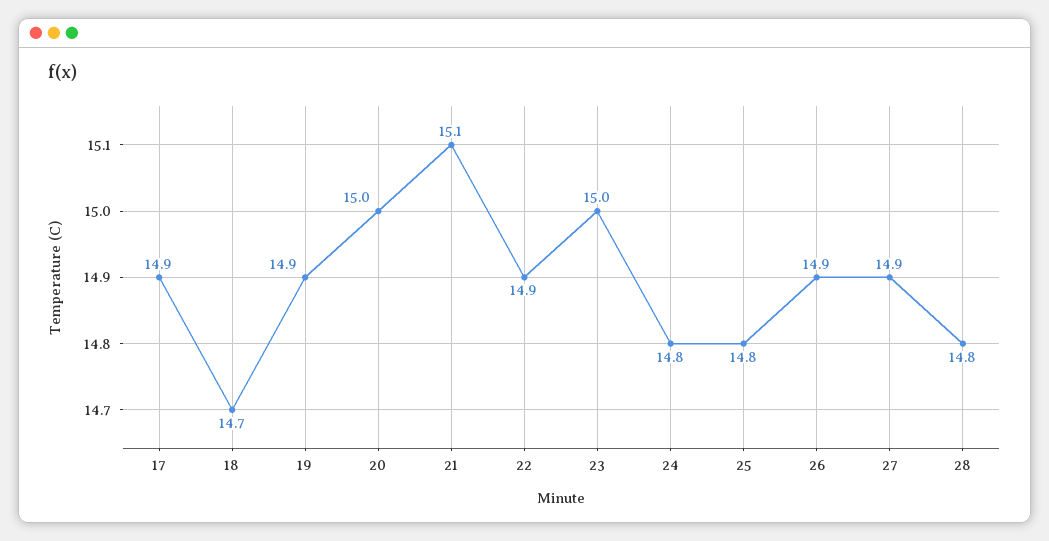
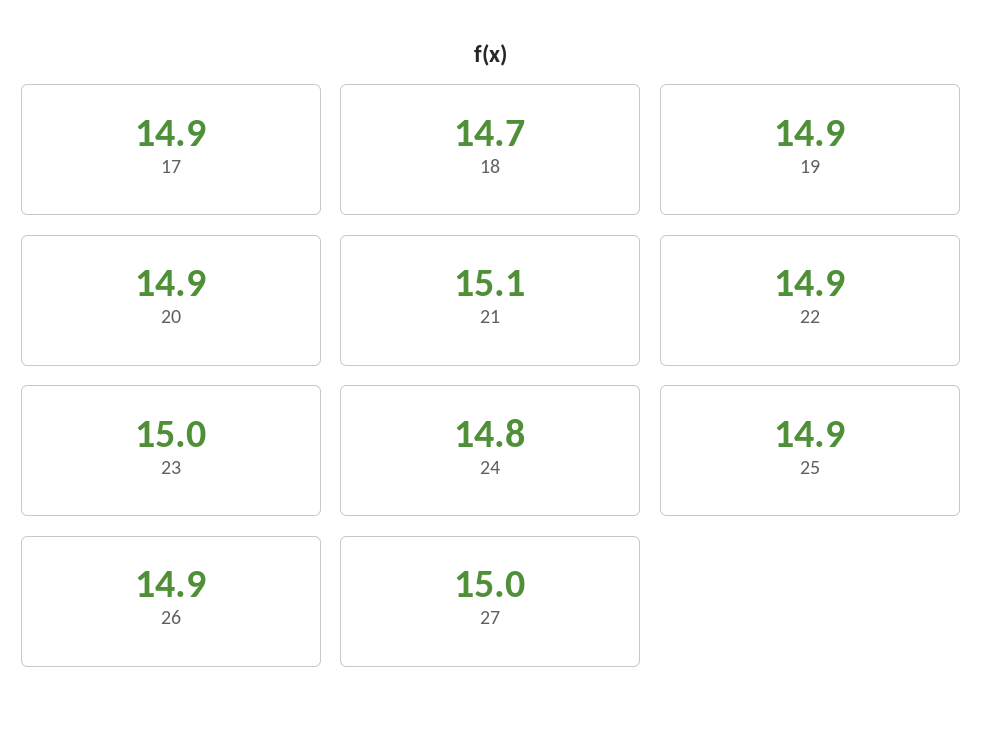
20: 15 -> 14.9
25: 14.8 -> 14.9
27: 14.9 -> 15
28: 14.8 -> none

